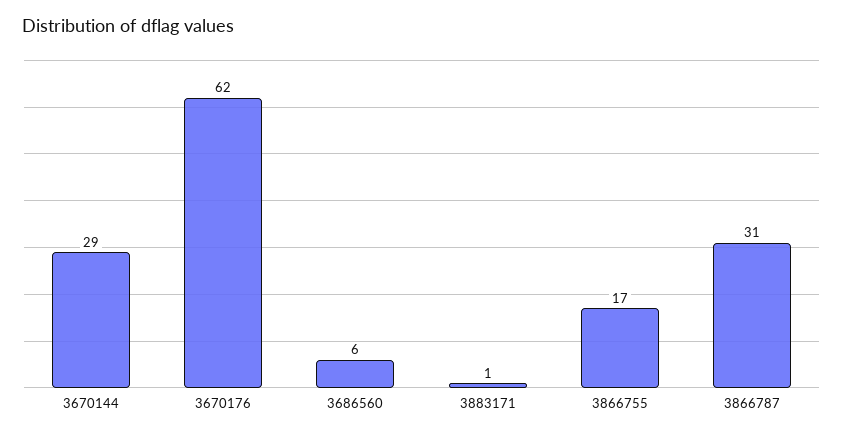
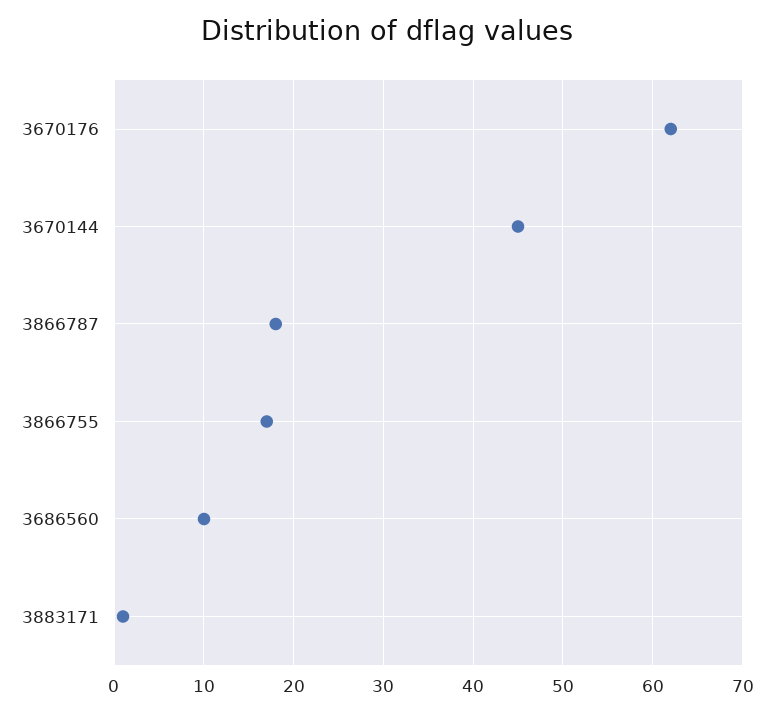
3670144: 29 -> 45
3686560: 6 -> 10
3866787: 31 -> 18

